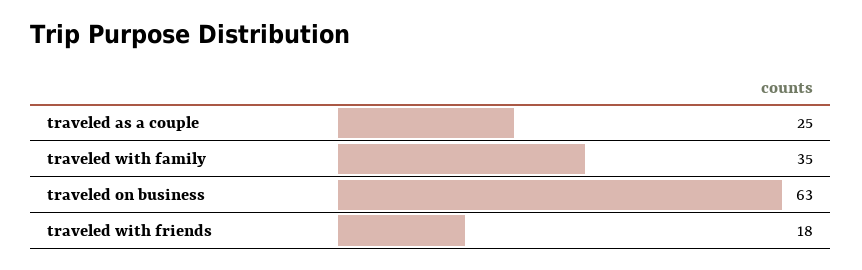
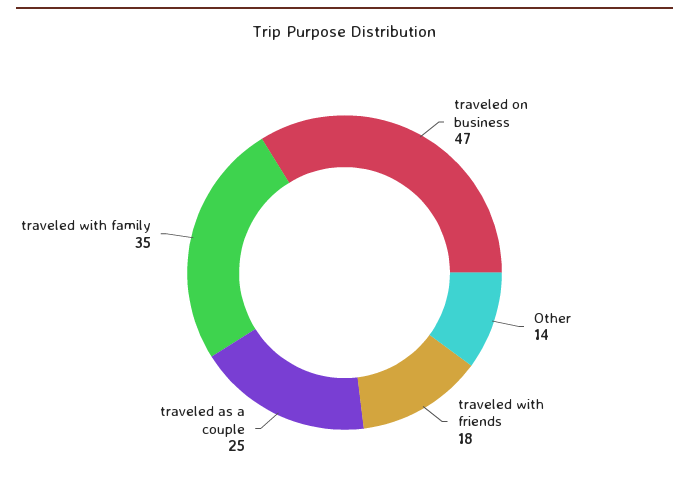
traveled on business: 63 -> 47
Other: none -> 14

